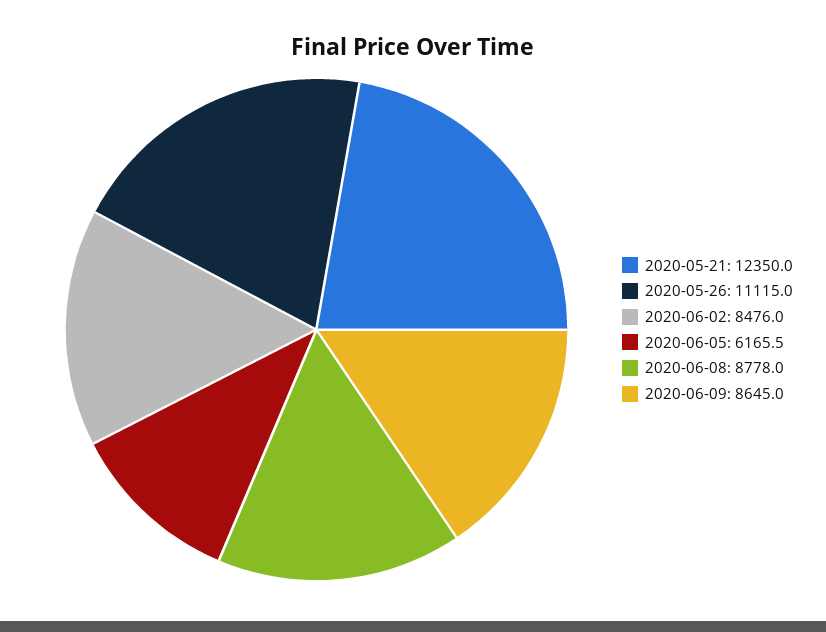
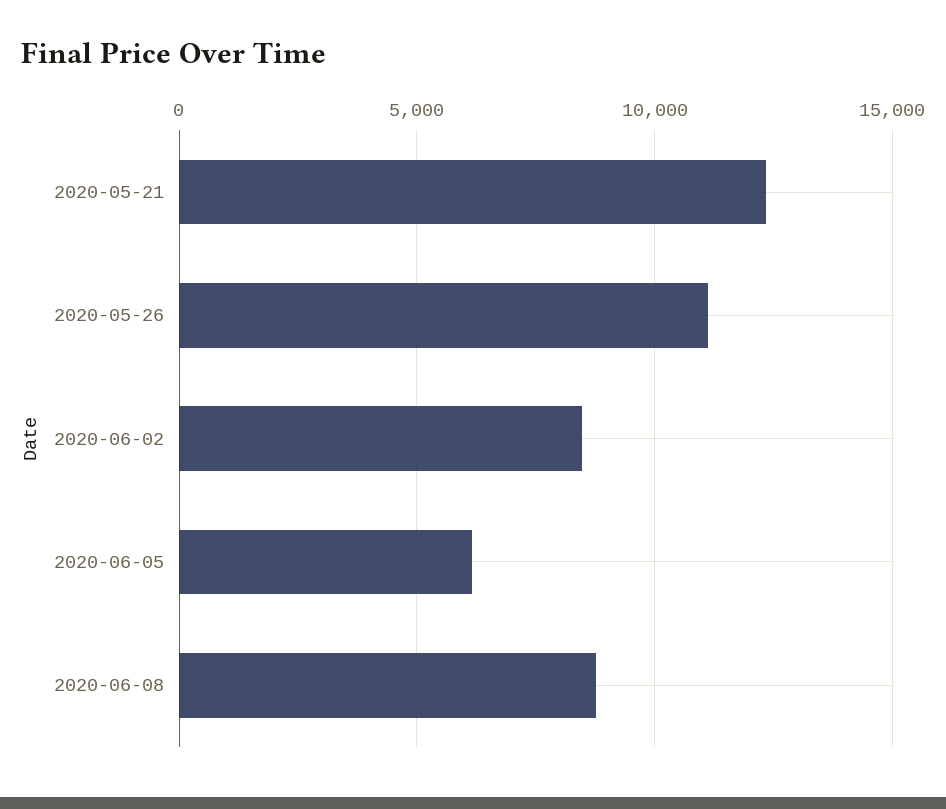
2020-06-09: 8645 -> none

